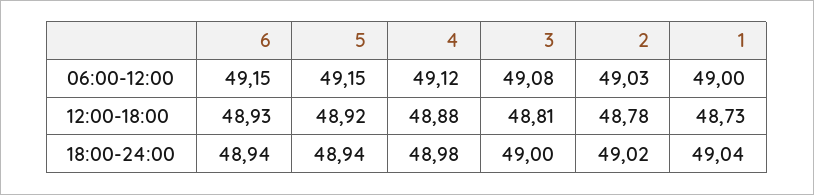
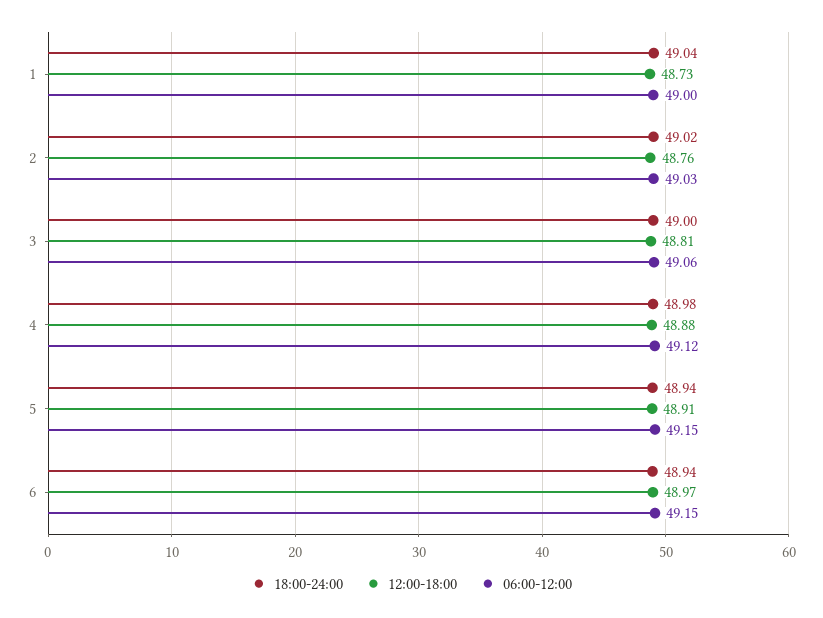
06:00-12:00, 3: 49.08 -> 49.06
12:00-18:00, 6: 48.93 -> 48.97
12:00-18:00, 5: 48.92 -> 48.91
12:00-18:00, 2: 48.78 -> 48.76

